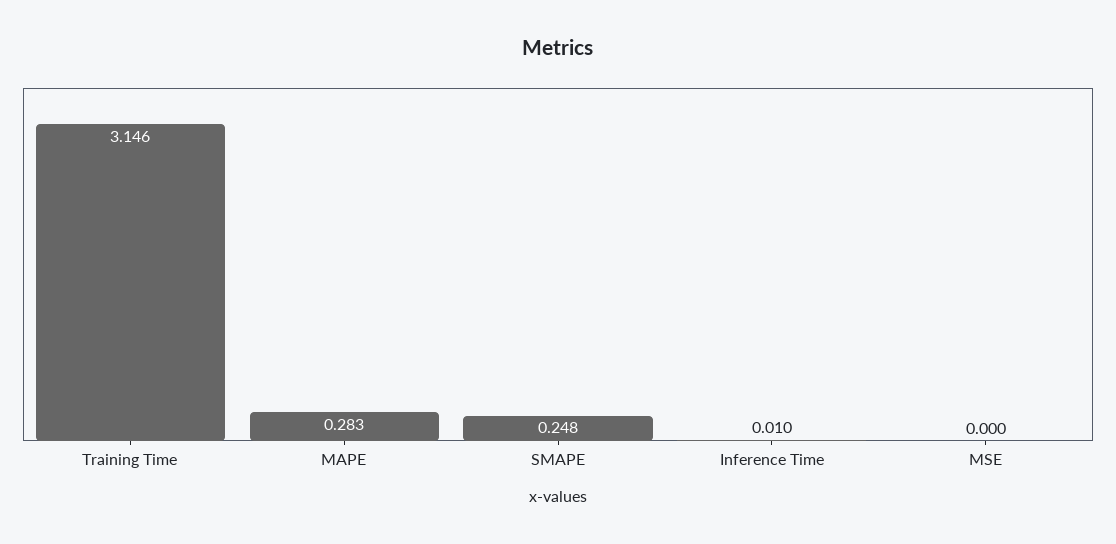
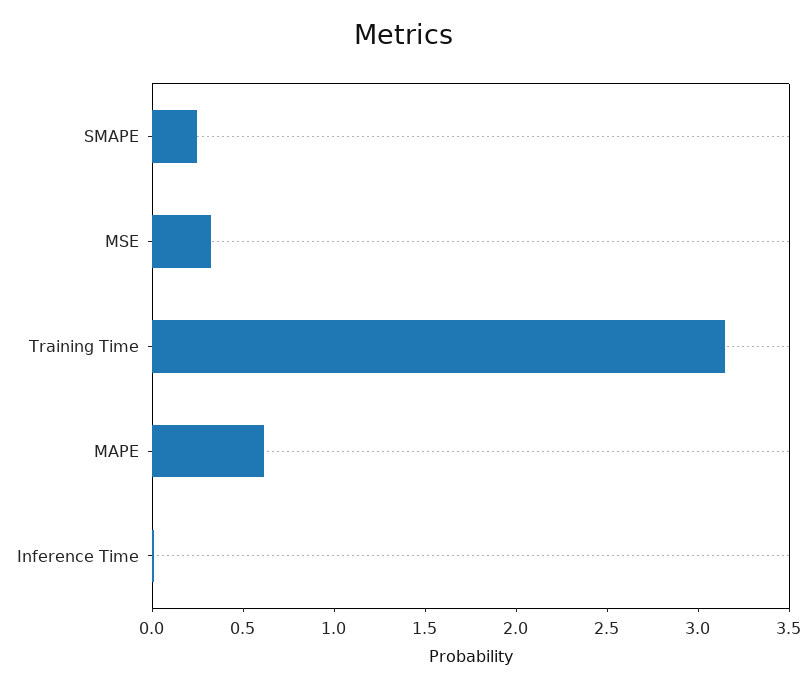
MAPE: 0.283 -> 0.6
MSE: 0 -> 0.3

